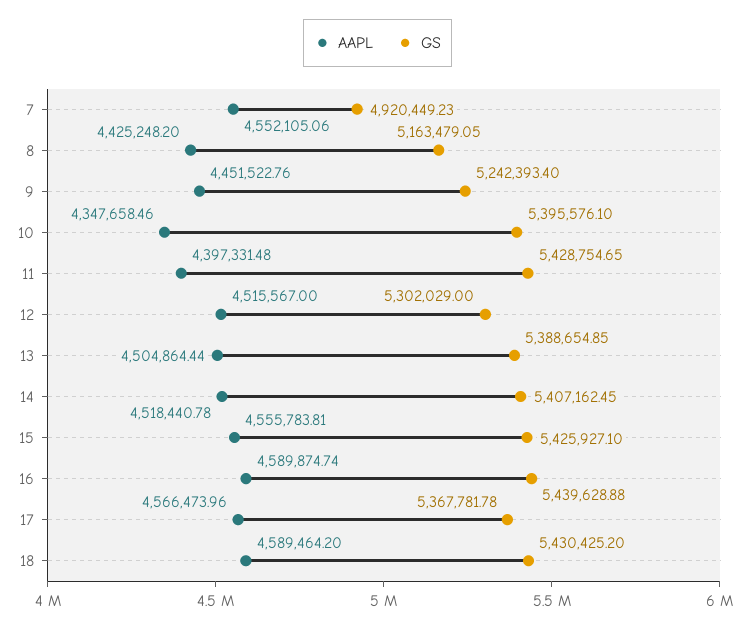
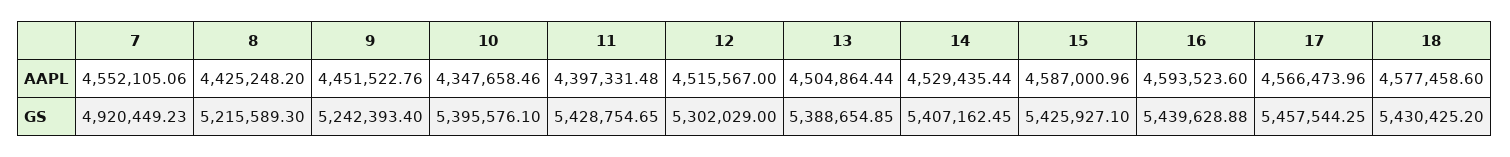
GS, 8: 5163479.05 -> 5215589.3
AAPL, 14: 4518440.78 -> 4529435.44
AAPL, 15: 4555783.81 -> 4587000.96
AAPL, 16: 4589874.74 -> 4593523.6
GS, 17: 5367781.78 -> 5457544.25
AAPL, 18: 4589464.2 -> 4577458.6

